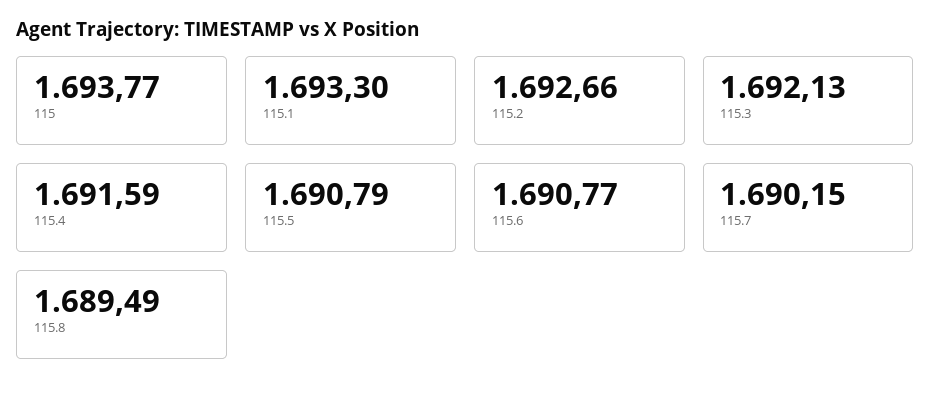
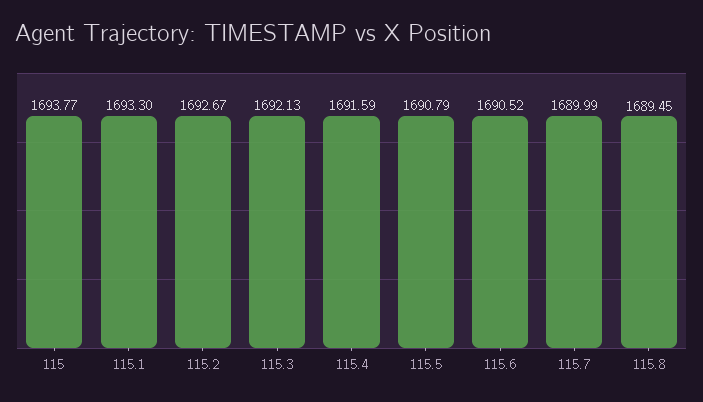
115.2: 1692.66 -> 1692.67
115.6: 1690.77 -> 1690.52
115.7: 1690.15 -> 1689.99
115.8: 1689.49 -> 1689.45

